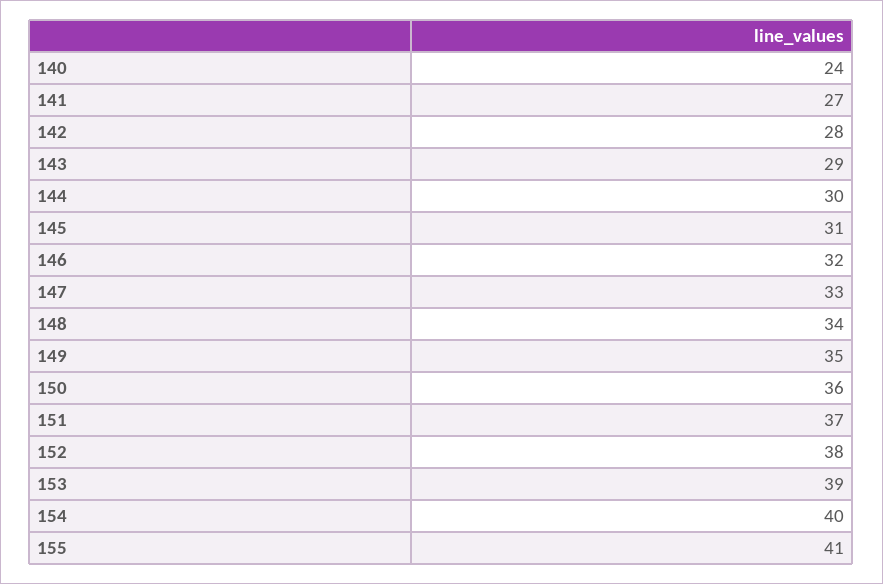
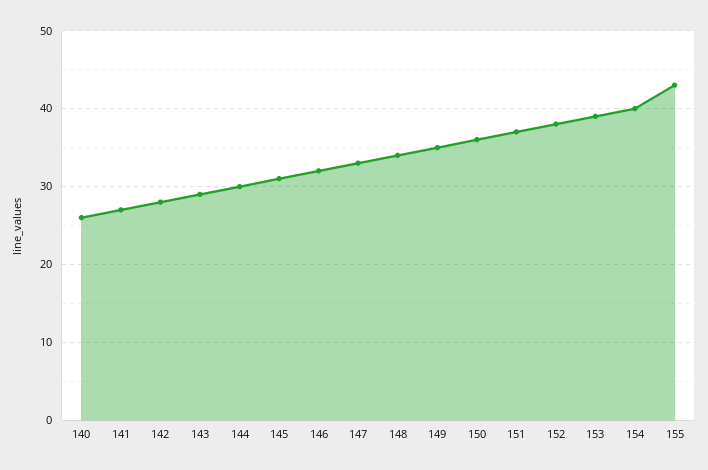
140: 24 -> 26
155: 41 -> 43

